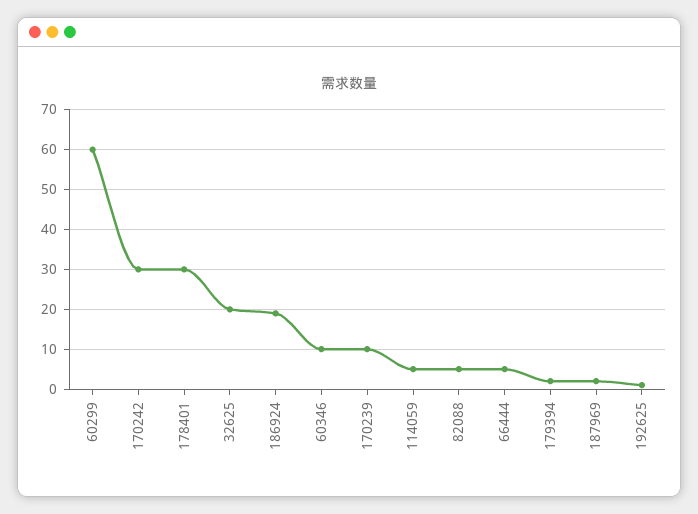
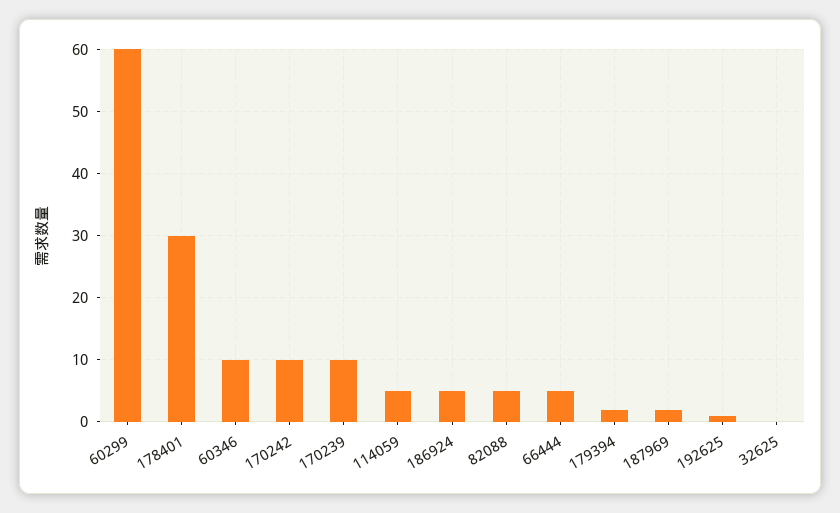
170242: 30 -> 10
32625: 20 -> 0
186924: 20 -> 5

